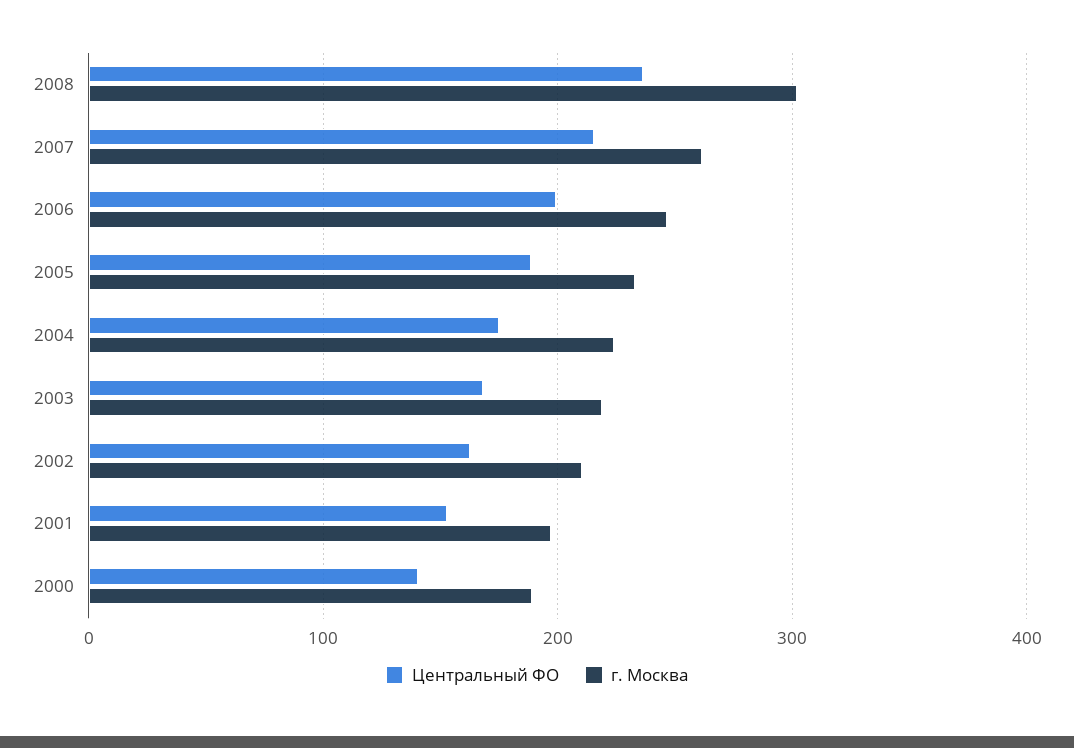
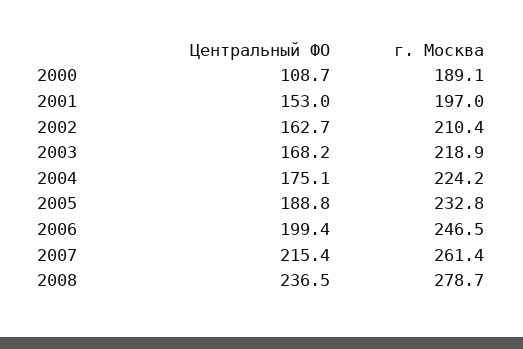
г. Москва, 2008: 300 -> 278.7
Центральный ФО, 2000: 140 -> 108.7

